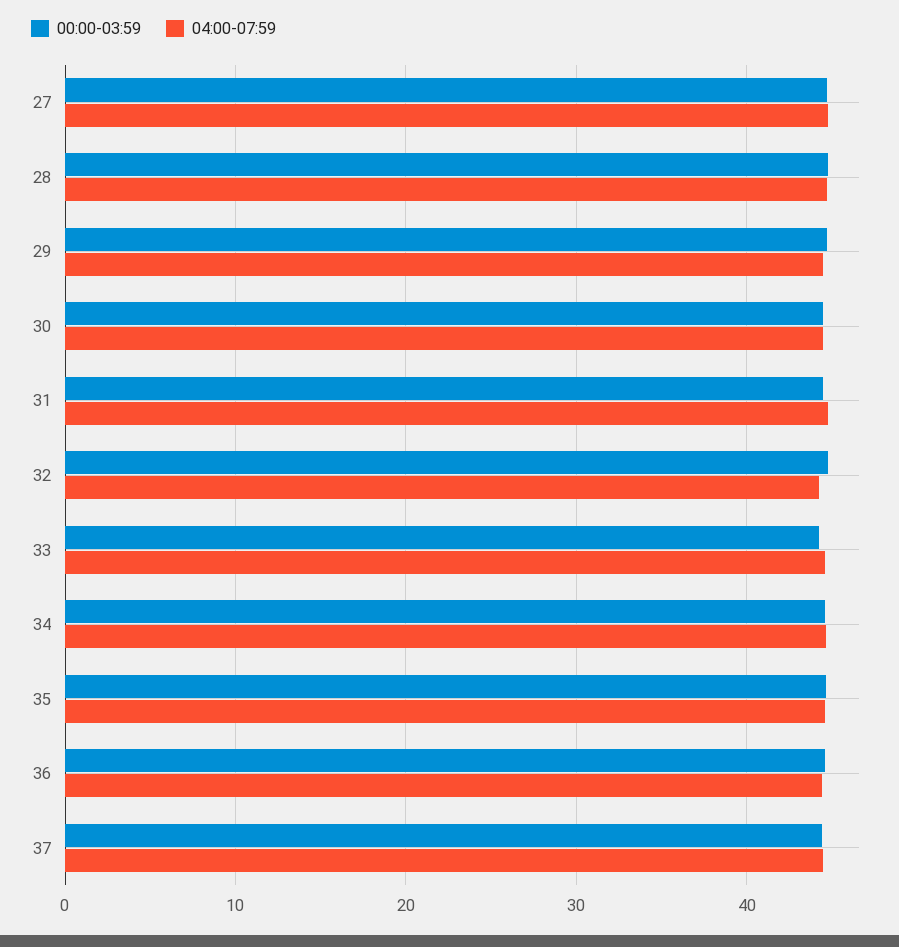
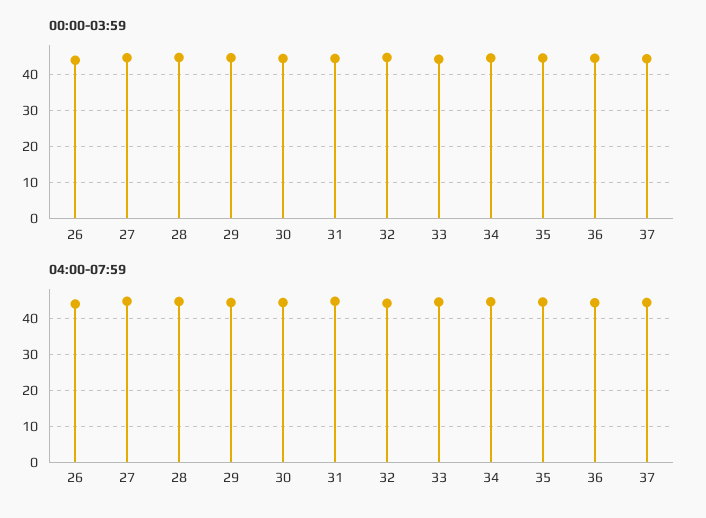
00:00-03:59, 26: none -> 44
04:00-07:59, 26: none -> 44

